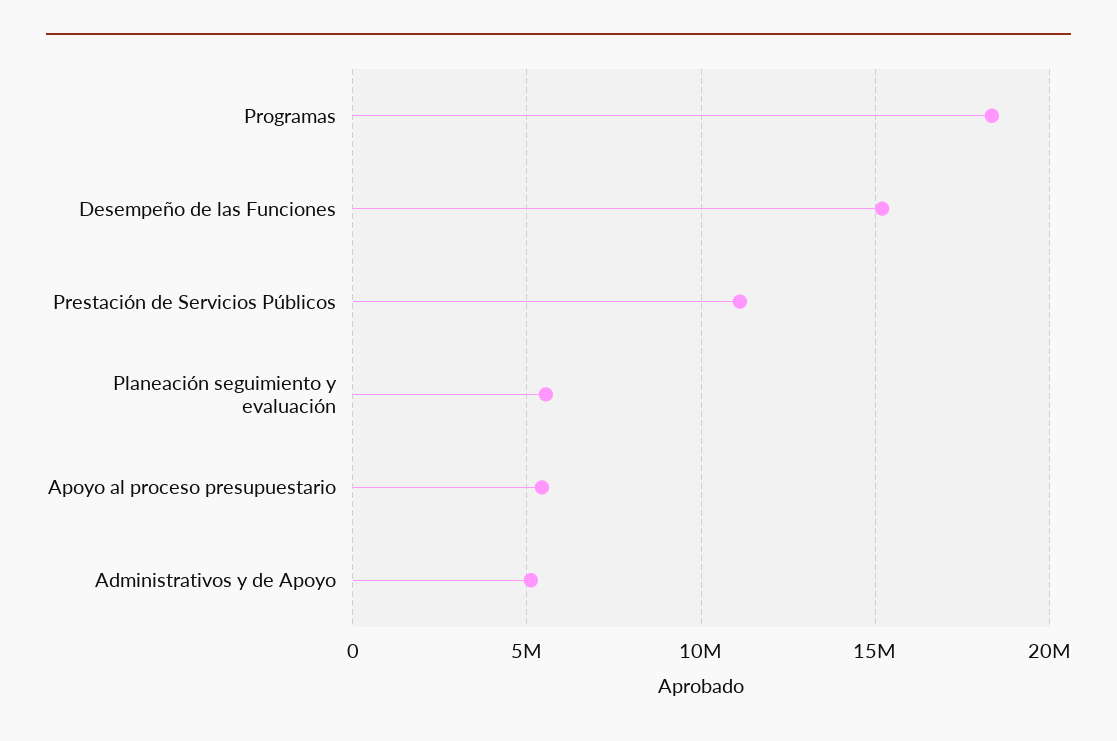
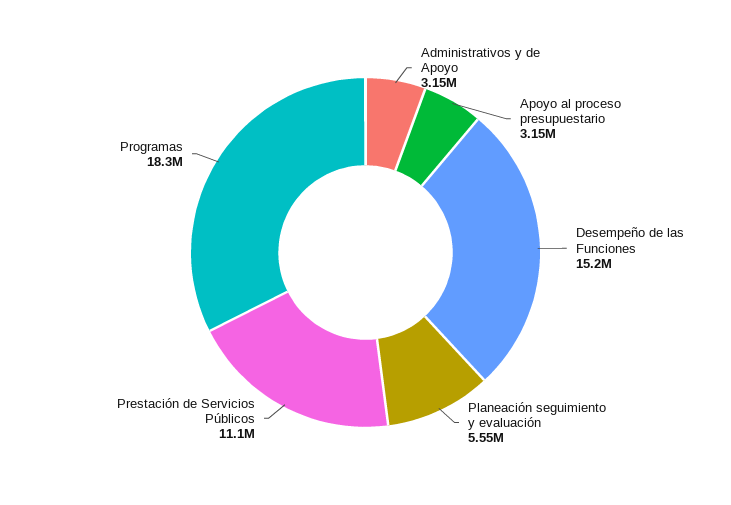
Apoyo al proceso presupuestario: 5500000 -> 3150000
Administrativos y de Apoyo: 5000000 -> 3150000

